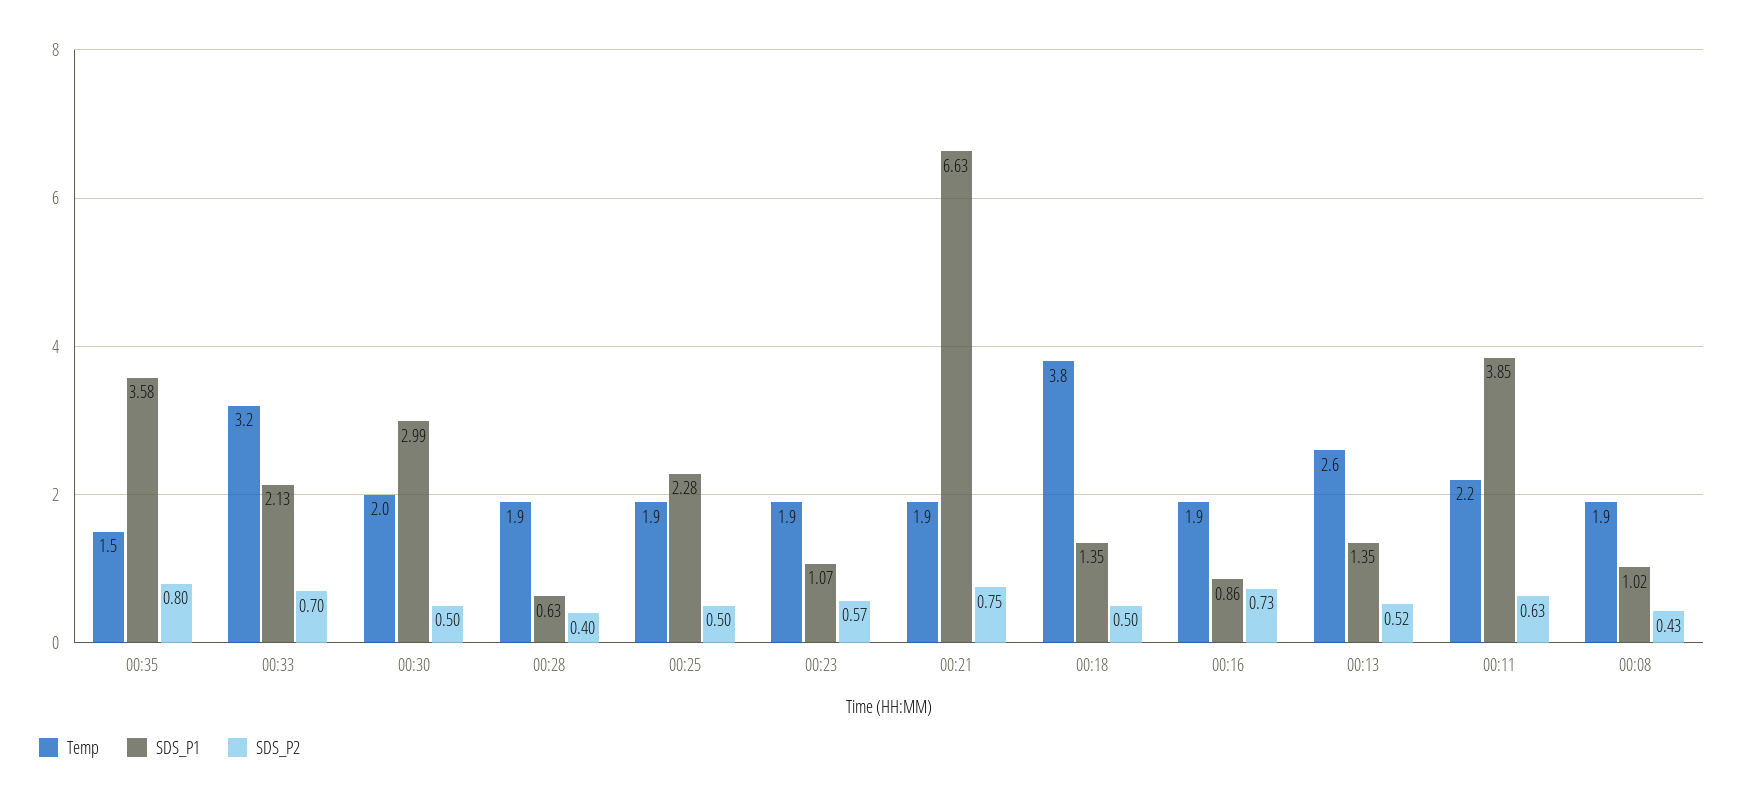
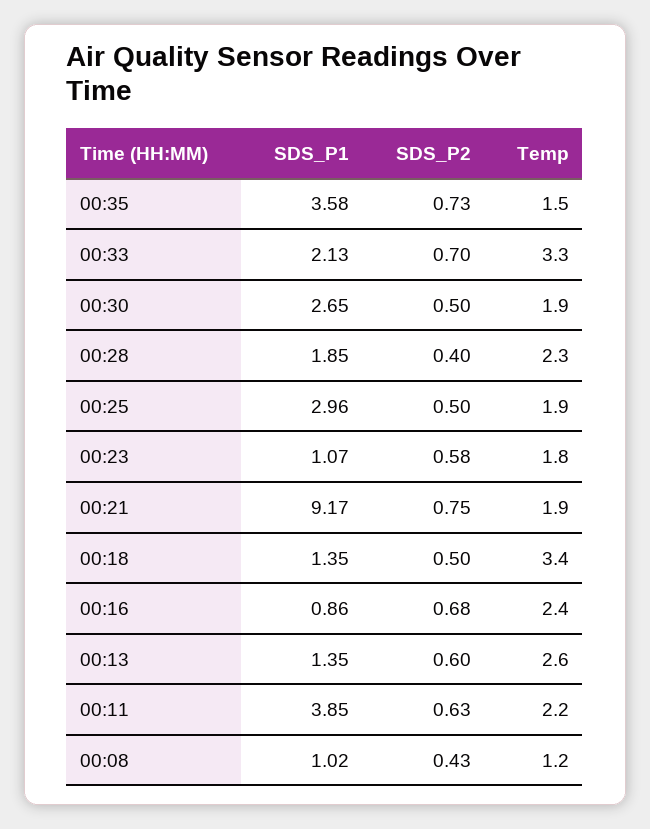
SDS_P2, 00:35: 0.8 -> 0.73
Temp, 00:33: 3.2 -> 3.3
Temp, 00:30: 2 -> 1.9
SDS_P1, 00:30: 2.99 -> 2.65
Temp, 00:28: 1.9 -> 2.3
SDS_P1, 00:28: 0.63 -> 1.85
SDS_P1, 00:25: 2.28 -> 2.96
Temp, 00:23: 1.9 -> 1.8
SDS_P2, 00:23: 0.57 -> 0.58
SDS_P1, 00:21: 6.63 -> 9.17
Temp, 00:18: 3.8 -> 3.4
Temp, 00:16: 1.9 -> 2.4
SDS_P2, 00:16: 0.73 -> 0.68
SDS_P2, 00:13: 0.52 -> 0.6
Temp, 00:08: 1.9 -> 1.2

